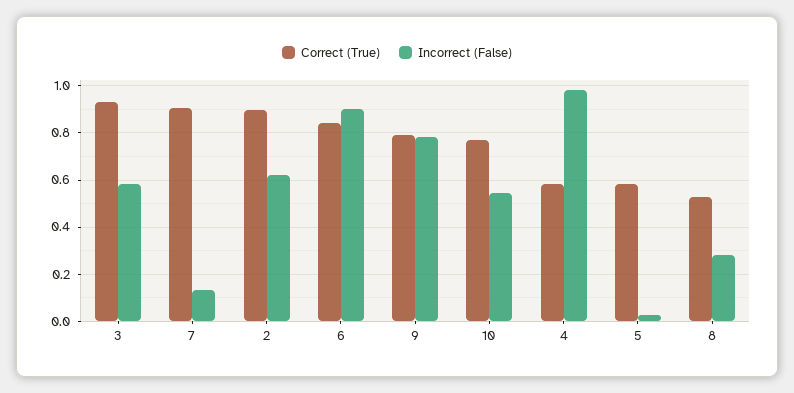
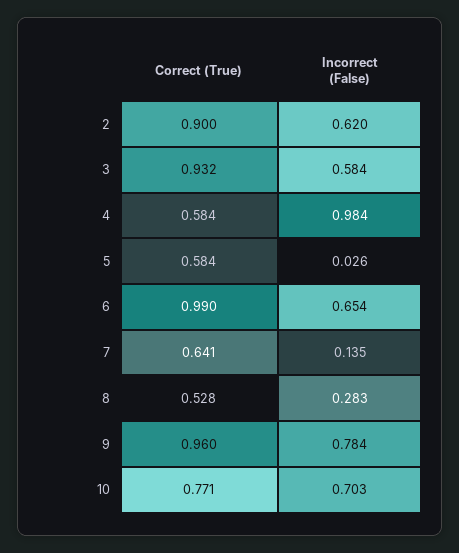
Correct (True), 7: 0.9 -> 0.641
Correct (True), 6: 0.85 -> 0.99
Incorrect (False), 6: 0.9 -> 0.654
Correct (True), 9: 0.8 -> 0.96
Incorrect (False), 10: 0.55 -> 0.703

